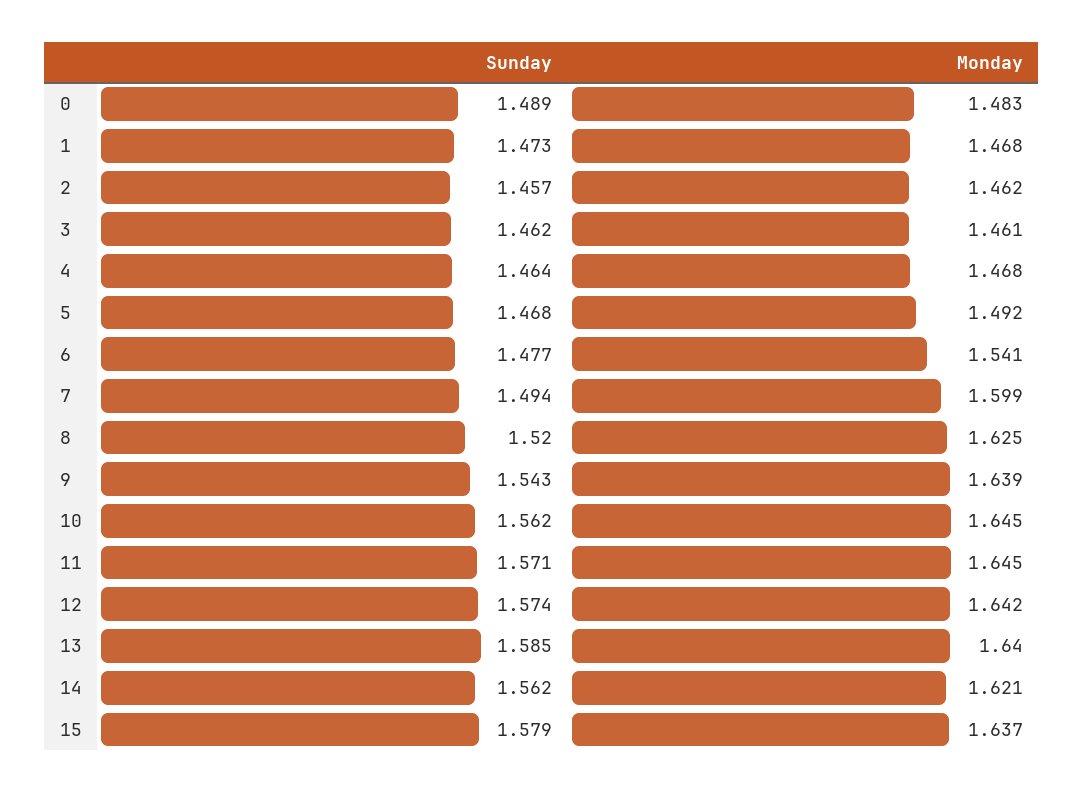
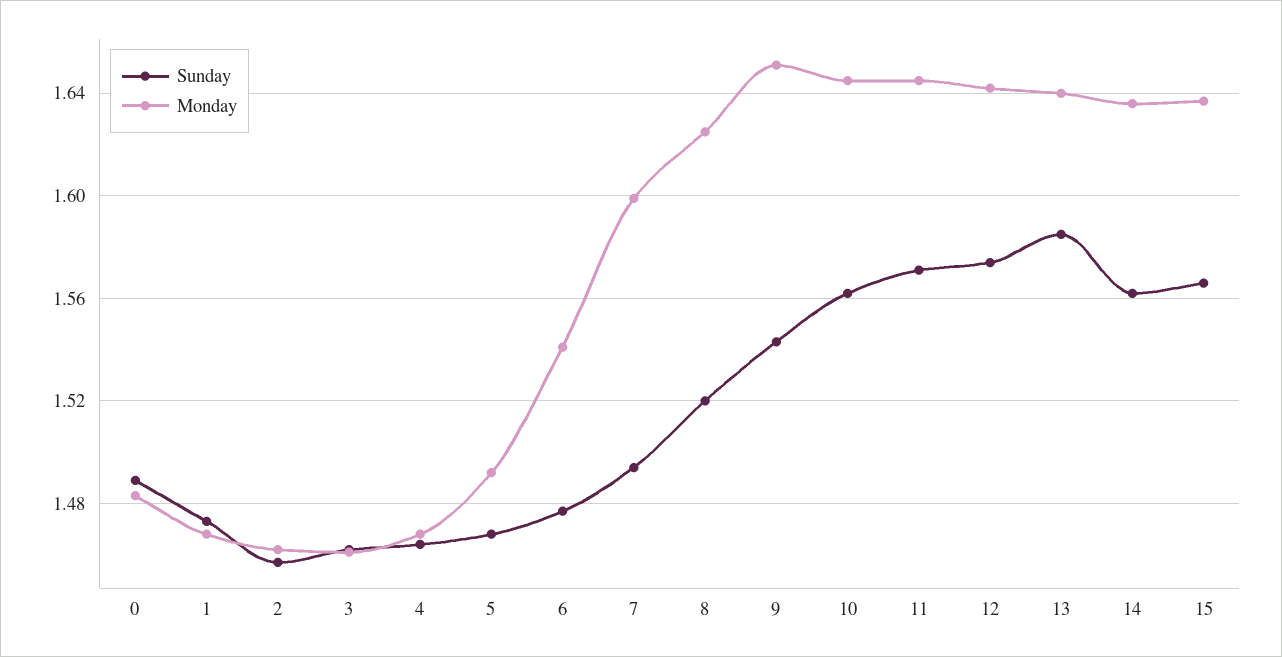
Monday, 9: 1.639 -> 1.65
Monday, 14: 1.621 -> 1.635
Sunday, 15: 1.579 -> 1.565

